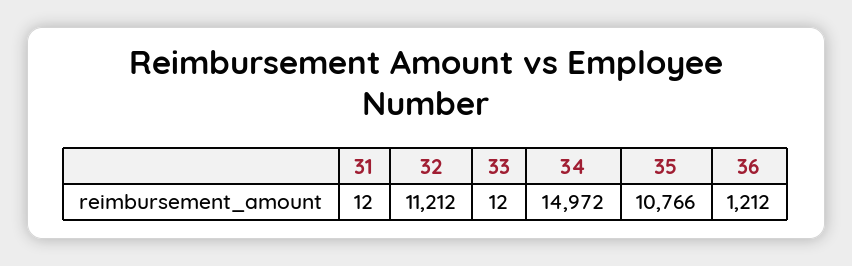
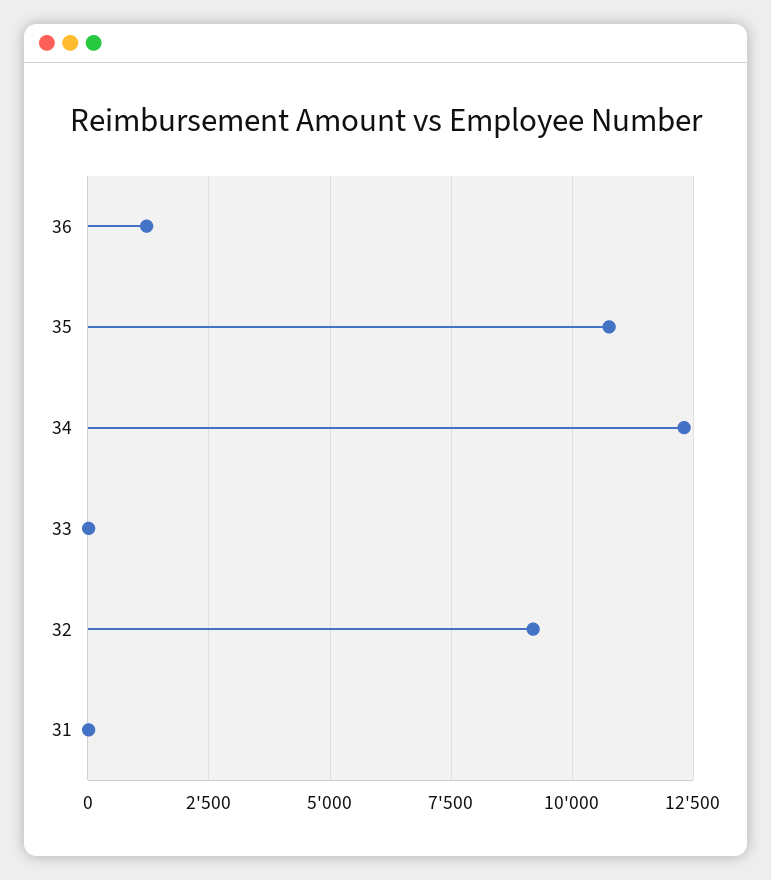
32: 11212 -> 9250
34: 14972 -> 12250

